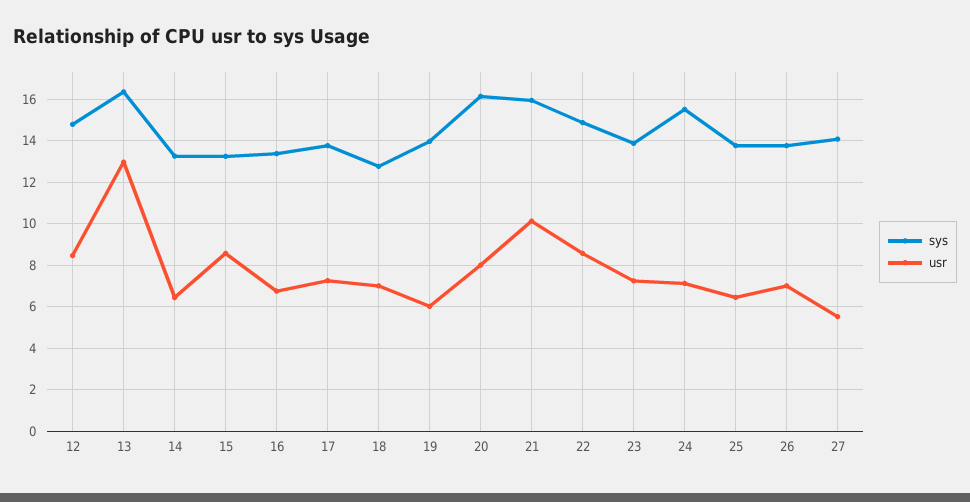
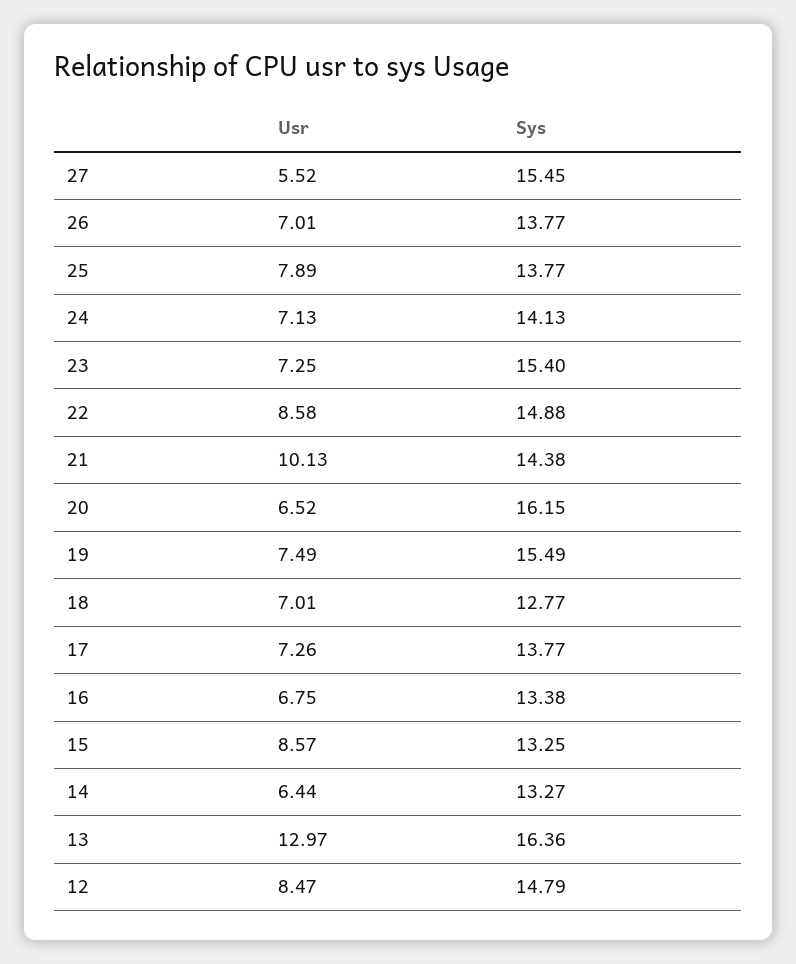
sys, 19: 14 -> 15.49
usr, 19: 6 -> 7.49
usr, 20: 8 -> 6.52
sys, 21: 16 -> 14.38
sys, 23: 14 -> 15.4
sys, 24: 15.5 -> 14.13
usr, 25: 6.5 -> 7.89
sys, 27: 14 -> 15.45

